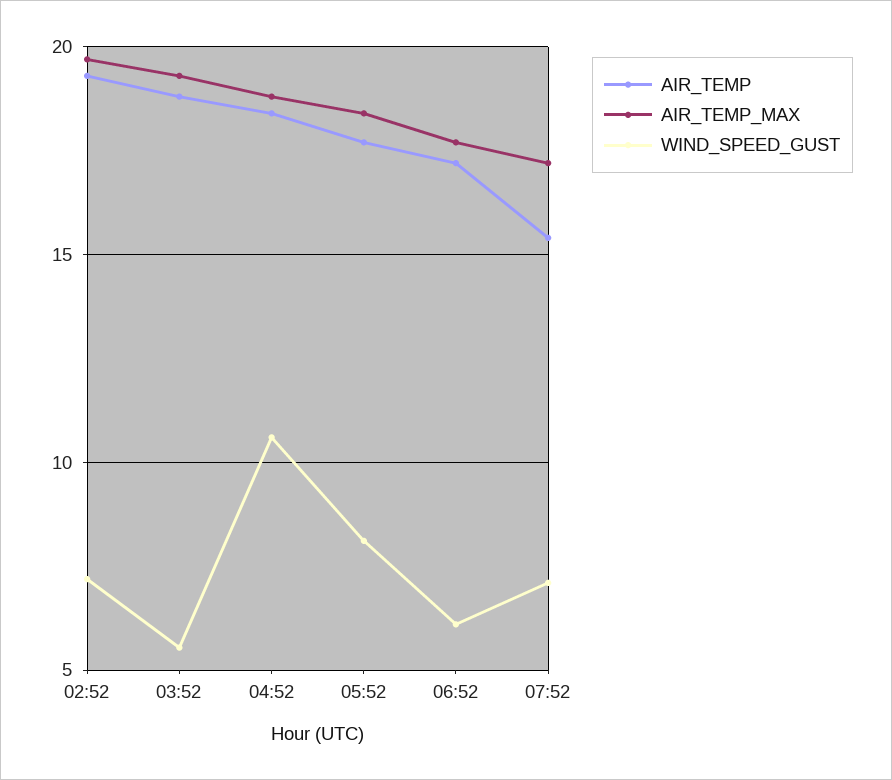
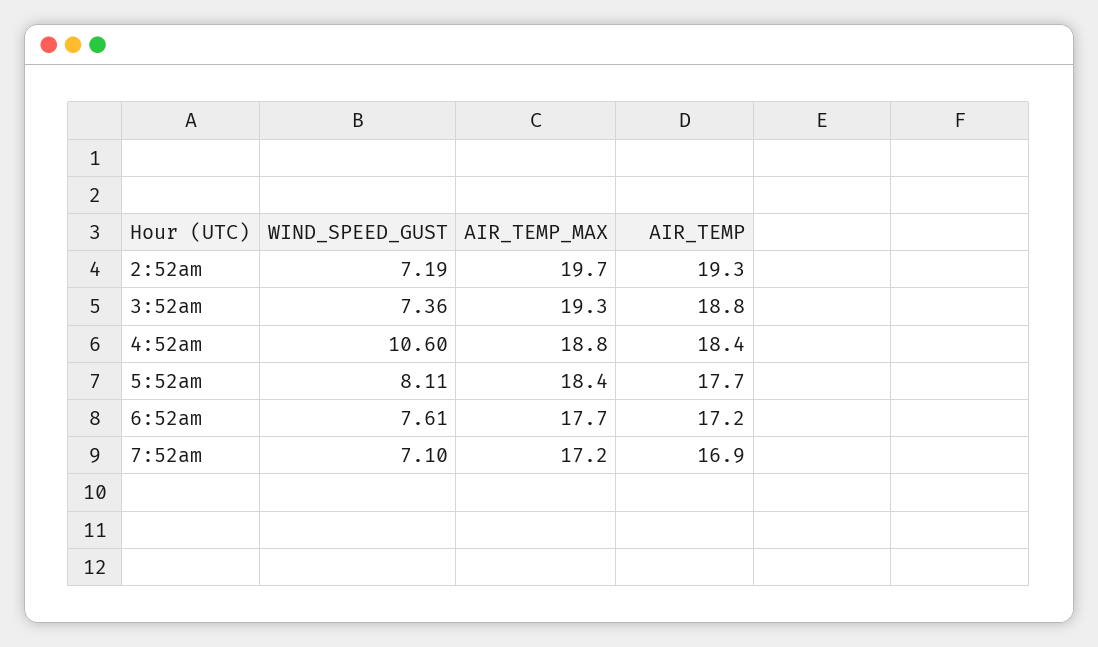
WIND_SPEED_GUST, 03:52: 5.5 -> 7.36
WIND_SPEED_GUST, 06:52: 6 -> 7.61
AIR_TEMP, 07:52: 15.5 -> 16.9

